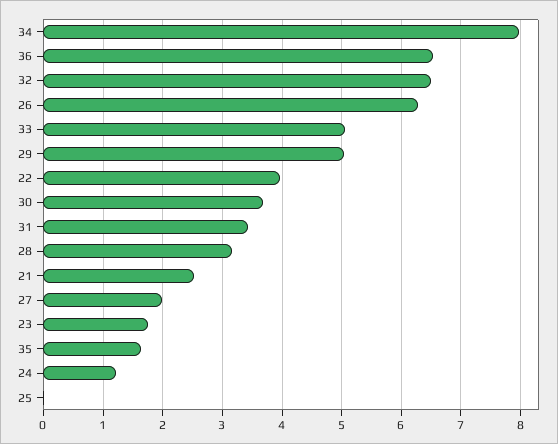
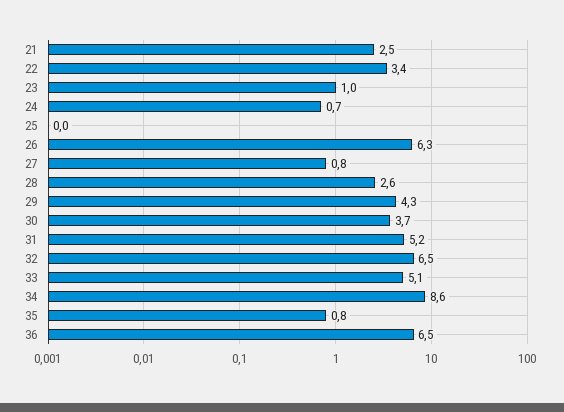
34: 8 -> 8.6
29: 5 -> 4.3
22: 4 -> 3.4
31: 3.4 -> 5.2
28: 3.2 -> 2.6
27: 2 -> 0.8
23: 1.8 -> 1
35: 1.6 -> 0.8
24: 1.2 -> 0.7

